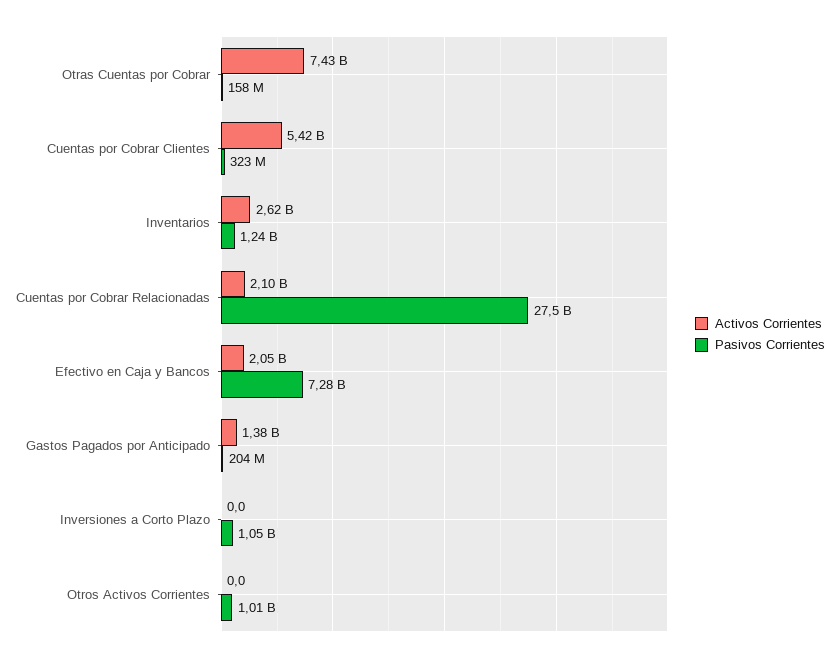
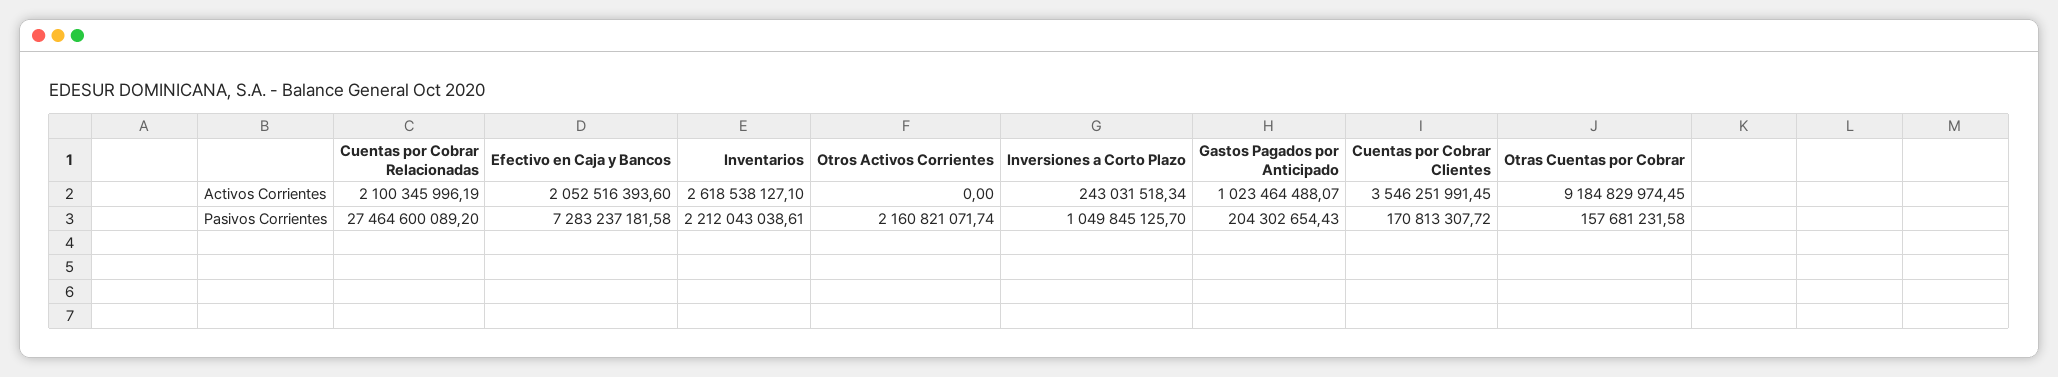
Activos Corrientes, Otras Cuentas por Cobrar: 7430000000 -> 9184829974.45
Activos Corrientes, Cuentas por Cobrar Clientes: 5420000000 -> 3546251991.45
Pasivos Corrientes, Cuentas por Cobrar Clientes: 323000000 -> 170813307.72
Pasivos Corrientes, Inventarios: 1240000000 -> 2212043038.61
Activos Corrientes, Gastos Pagados por Anticipado: 1380000000 -> 1023464488.07
Activos Corrientes, Inversiones a Corto Plazo: 0 -> 243031518.34
Pasivos Corrientes, Otros Activos Corrientes: 1010000000 -> 2160821071.74

